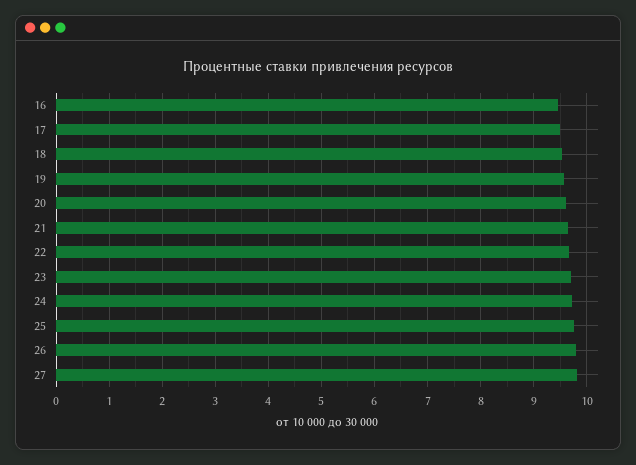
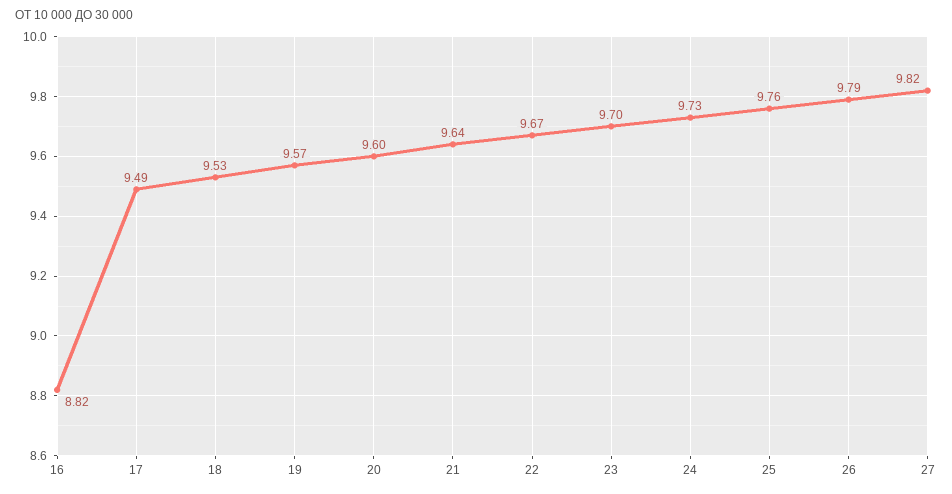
16: 9.4 -> 8.82

